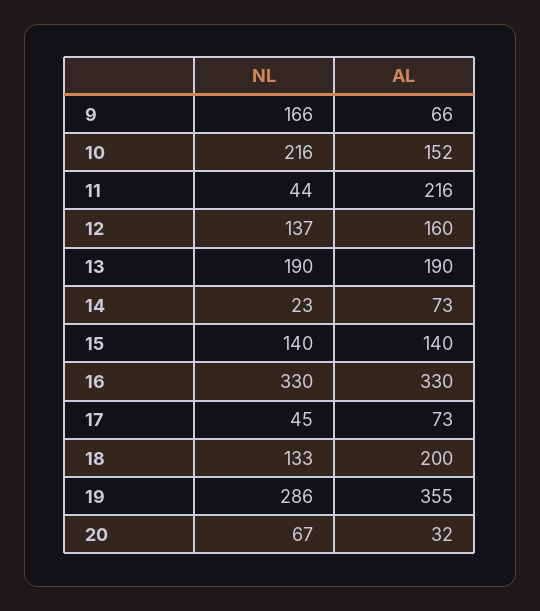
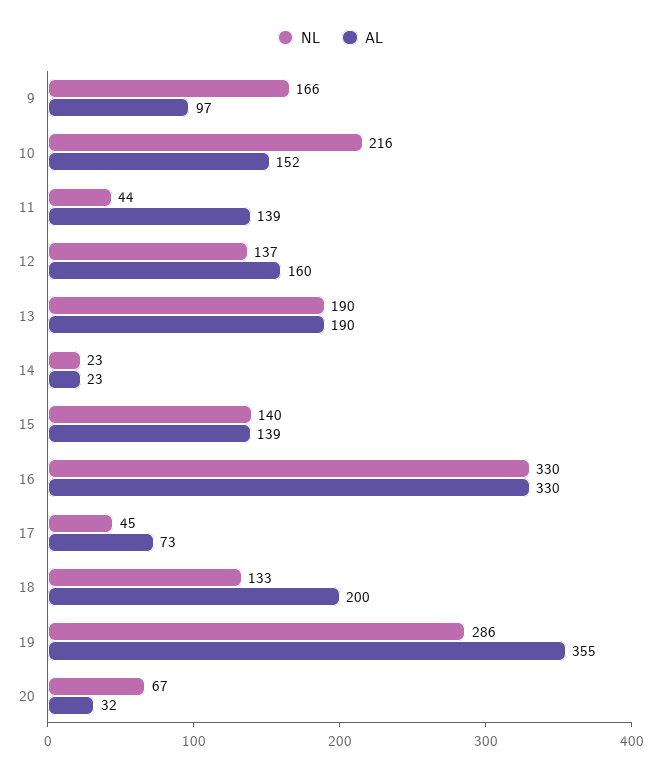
AL, 9: 66 -> 97
AL, 11: 216 -> 139
AL, 14: 73 -> 23
AL, 15: 140 -> 139

